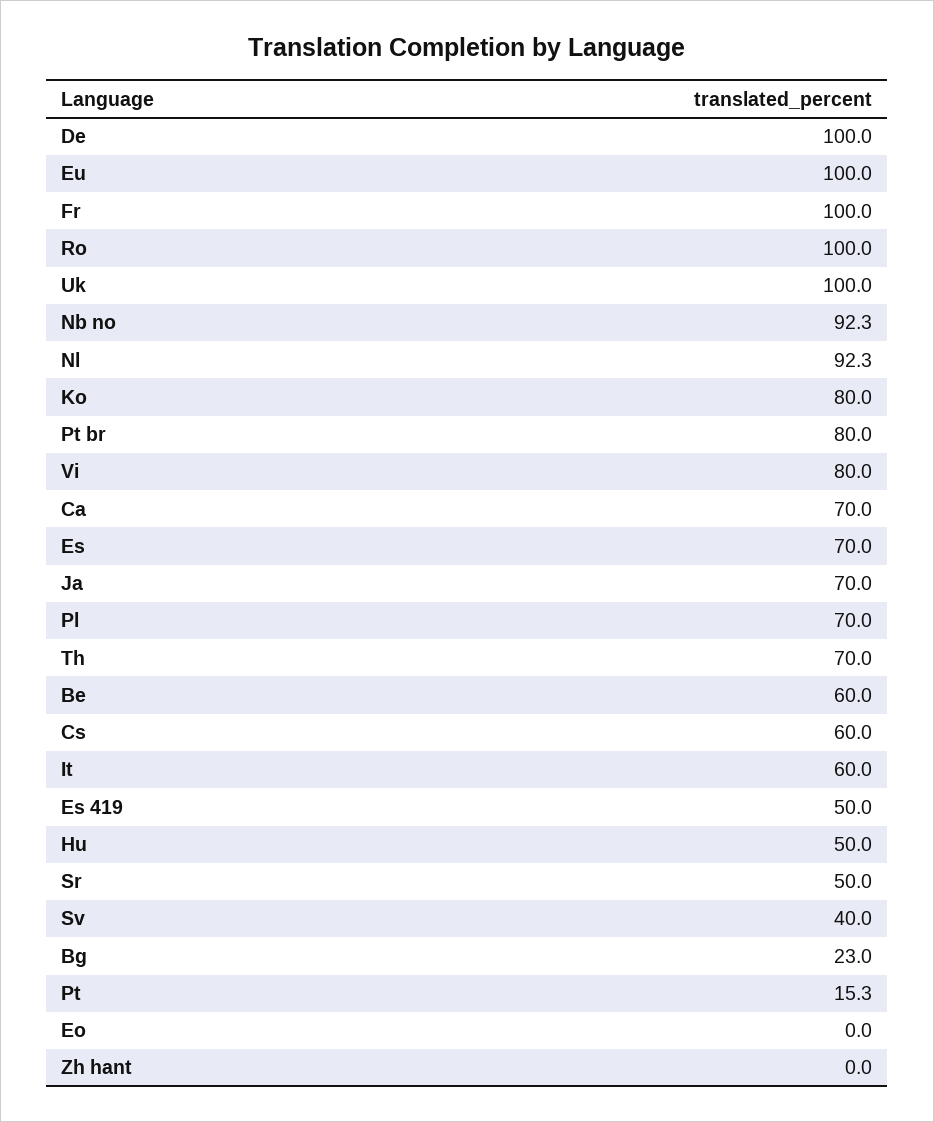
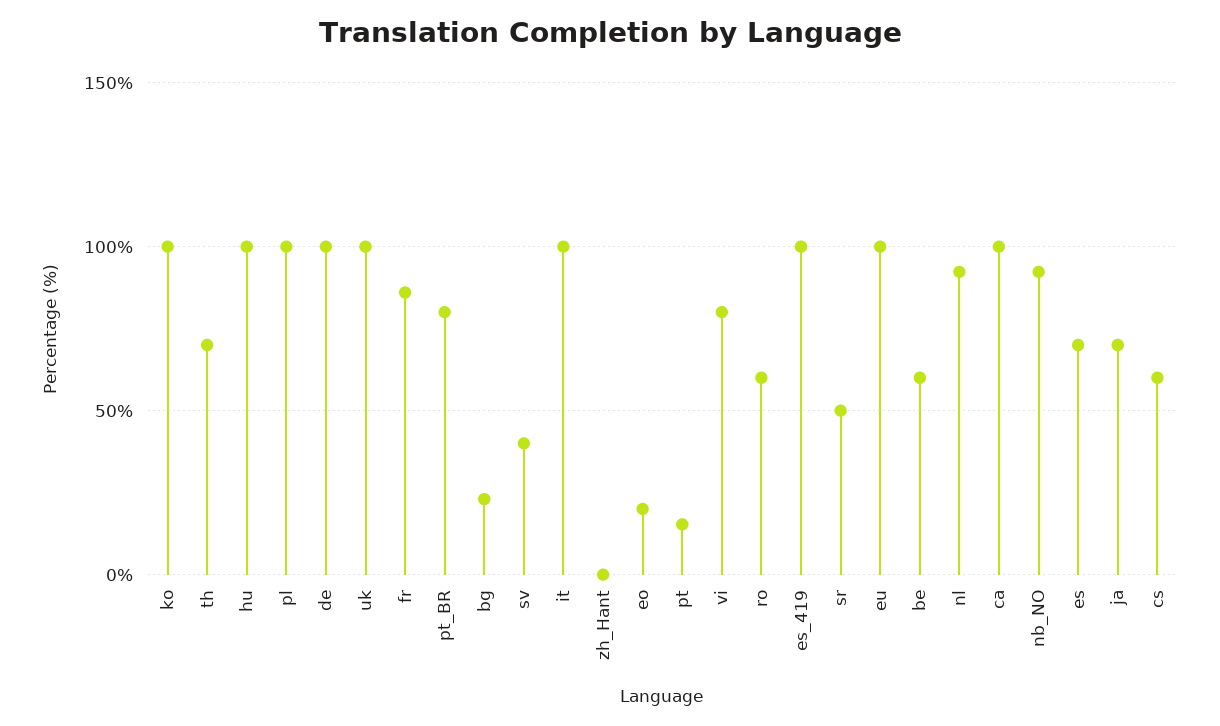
Fr: 100 -> 85
Ro: 100 -> 60
Ko: 80 -> 100
Ca: 70 -> 100
Pl: 70 -> 100
It: 60 -> 100
Es 419: 50 -> 100
Hu: 50 -> 100
Eo: 0 -> 20

